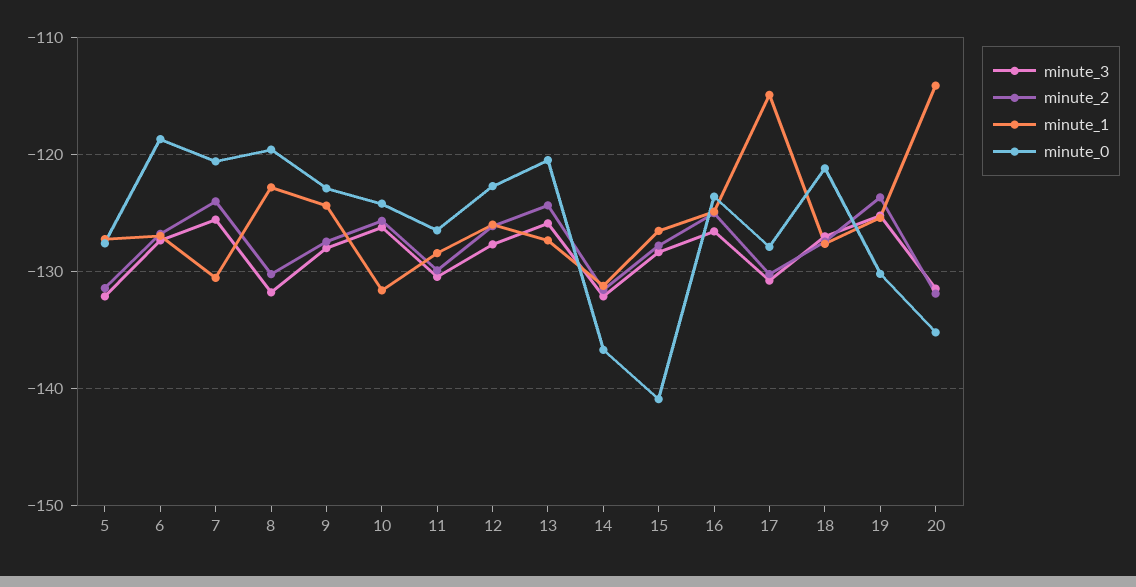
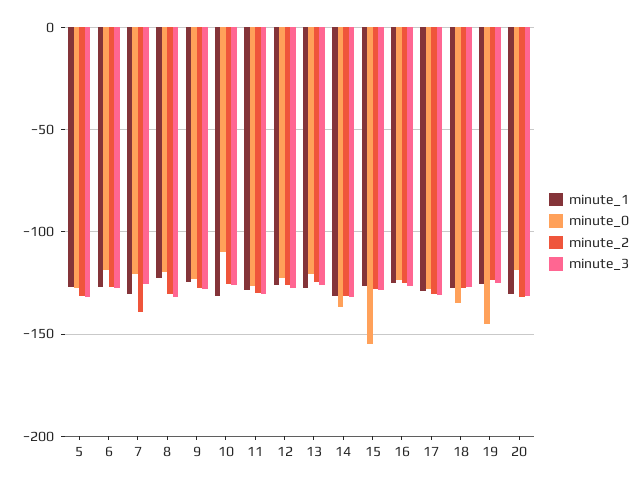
minute_2, 7: -124 -> -140
minute_0, 10: -124 -> -110
minute_0, 15: -141 -> -155
minute_1, 17: -115 -> -130
minute_0, 18: -121 -> -135
minute_0, 19: -130 -> -145
minute_1, 20: -114 -> -130
minute_0, 20: -135 -> -120

